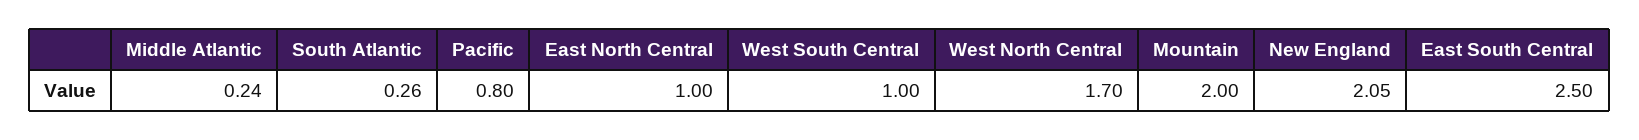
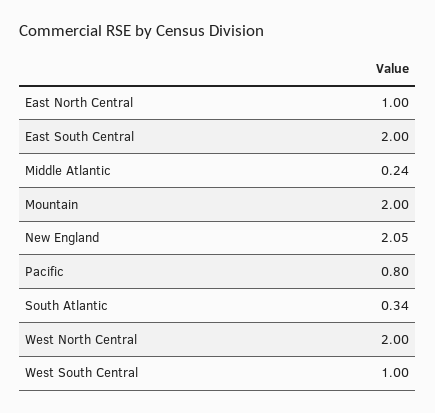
South Atlantic: 0.26 -> 0.34
West North Central: 1.7 -> 2
East South Central: 2.5 -> 2

